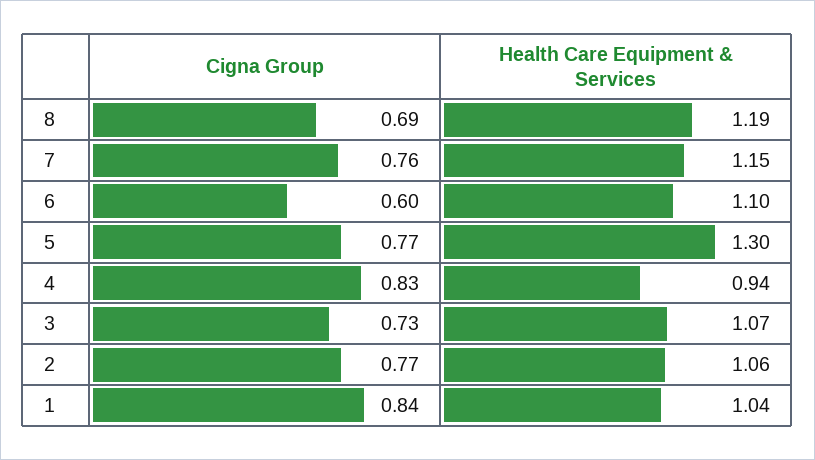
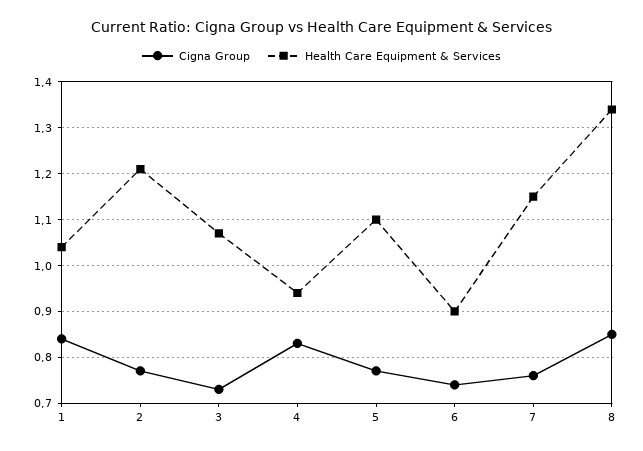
Cigna Group, 8: 0.69 -> 0.85
Health Care Equipment & Services, 8: 1.19 -> 1.35
Cigna Group, 6: 0.6 -> 0.75
Health Care Equipment & Services, 6: 1.1 -> 0.9
Health Care Equipment & Services, 5: 1.3 -> 1.1
Health Care Equipment & Services, 2: 1.06 -> 1.2

